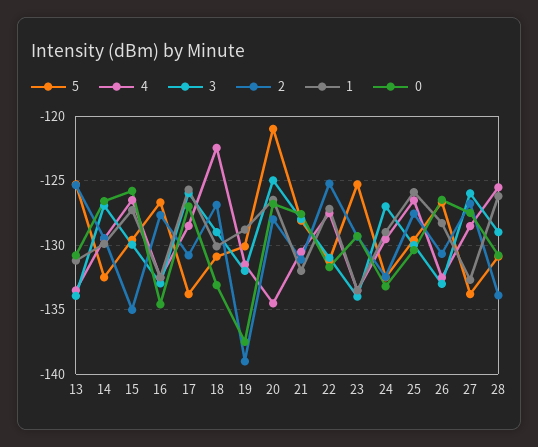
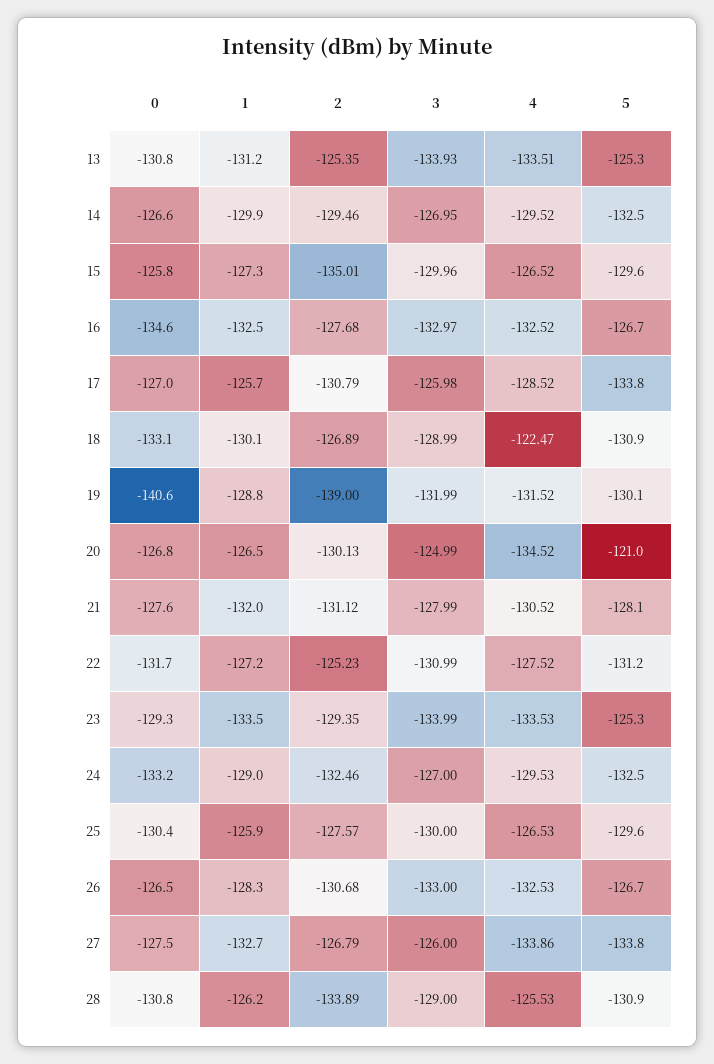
0, 19: -137.5 -> -140.6
2, 20: -128 -> -130.13
4, 27: -128.5 -> -133.86

